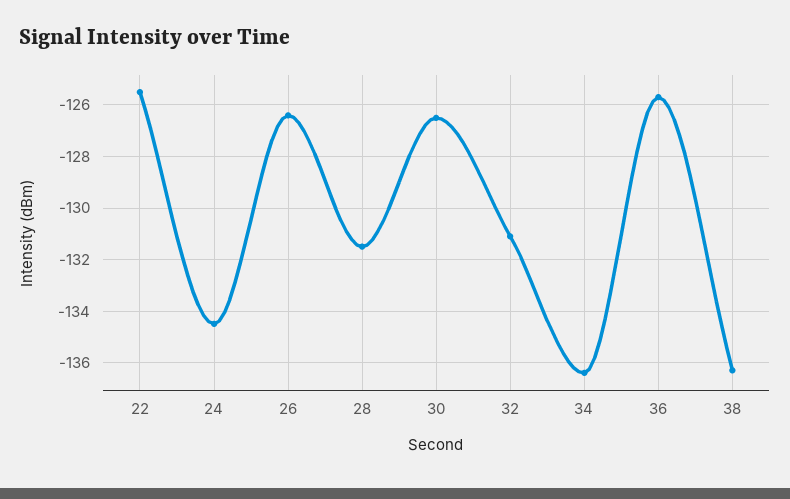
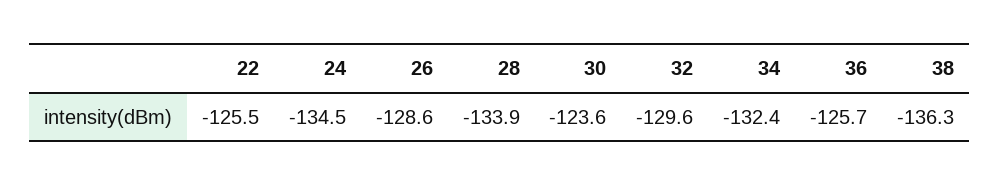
26: -126.5 -> -128.6
28: -131.5 -> -133.9
30: -126.5 -> -123.6
32: -131 -> -129.6
34: -136.5 -> -132.4

